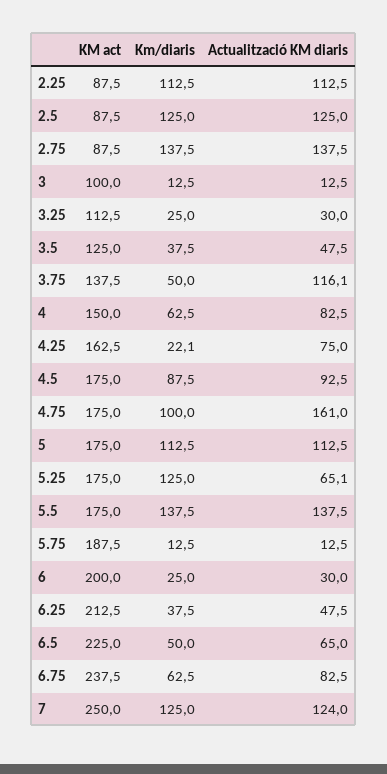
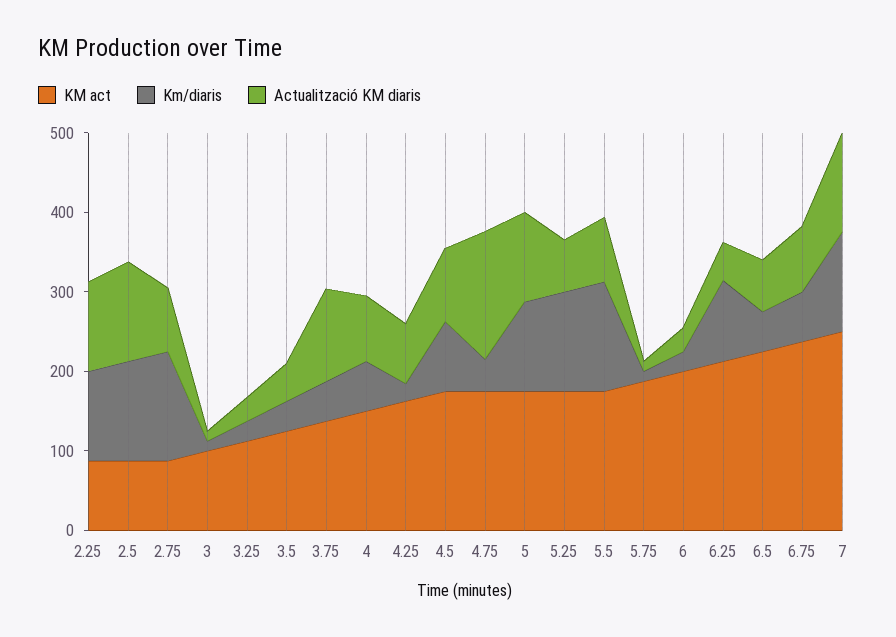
Actualització KM diaris, 2.75: 137.5 -> 80
Km/diaris, 4.75: 100 -> 40
Actualització KM diaris, 5.5: 137.5 -> 80
Km/diaris, 6.25: 37.5 -> 100

